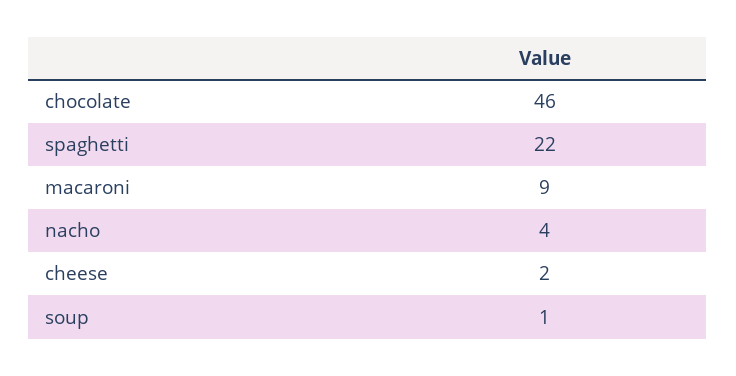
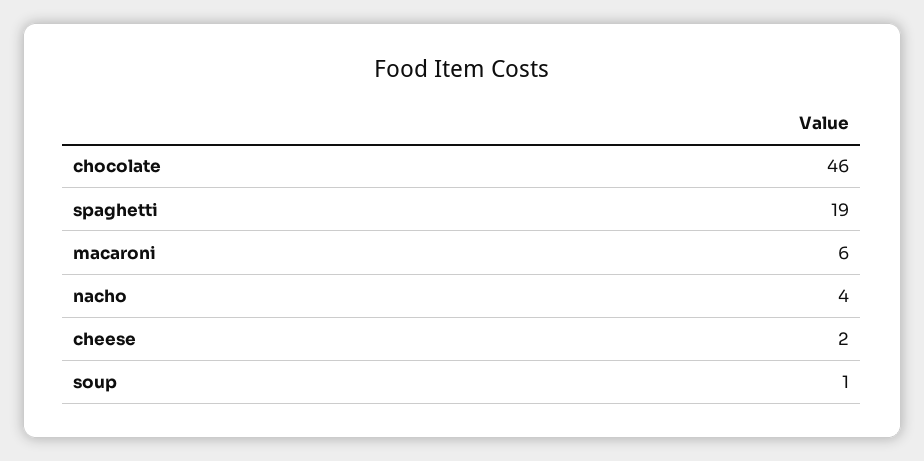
spaghetti: 22 -> 19
macaroni: 9 -> 6

